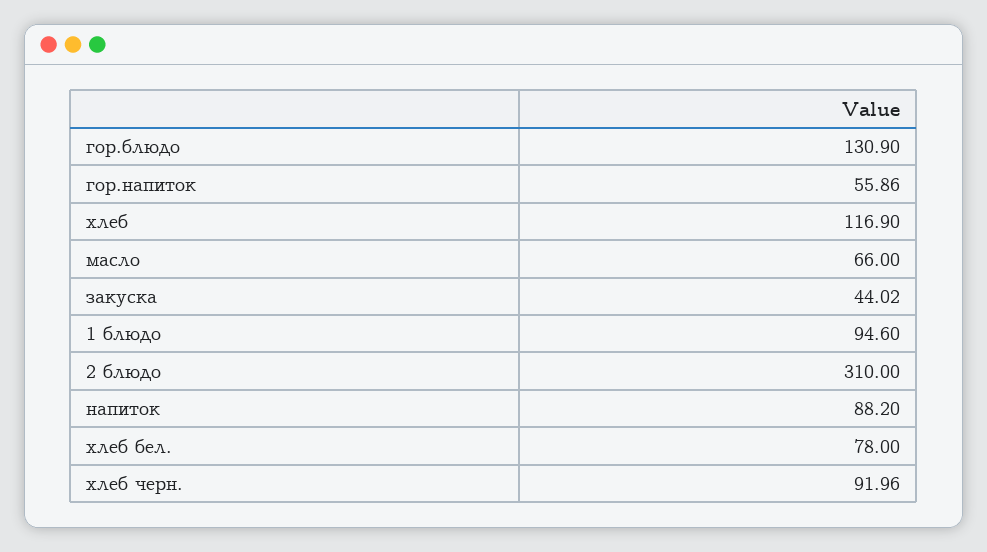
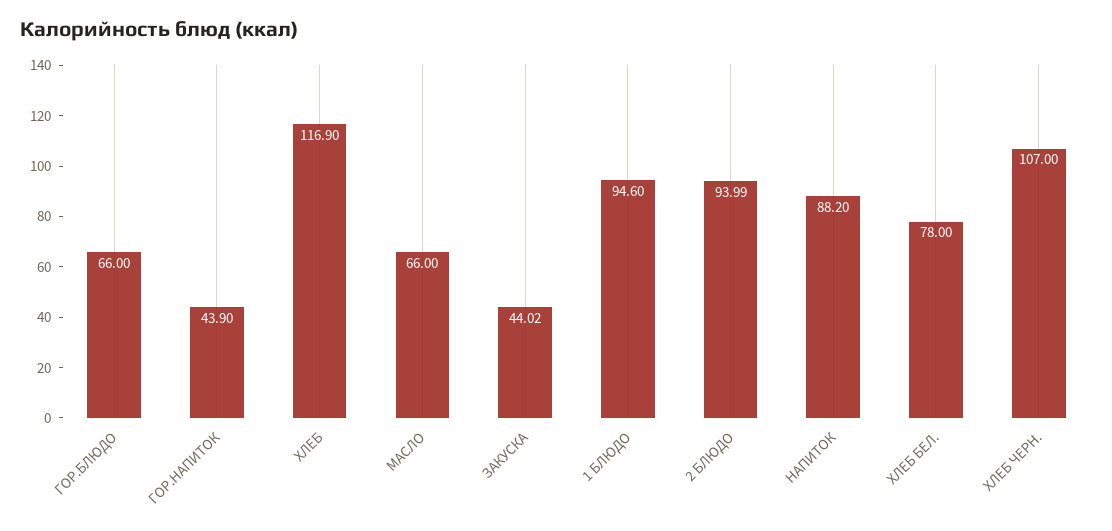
гор.блюдо: 130.9 -> 66
гор.напиток: 55.86 -> 43.9
2 блюдо: 310 -> 93.99
хлеб черн.: 91.96 -> 107

